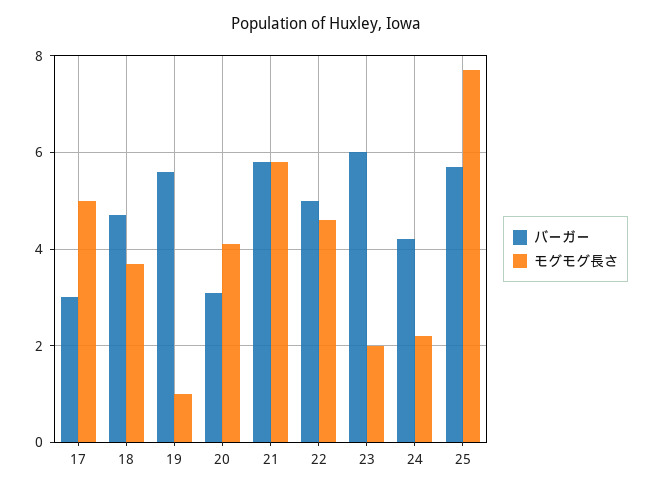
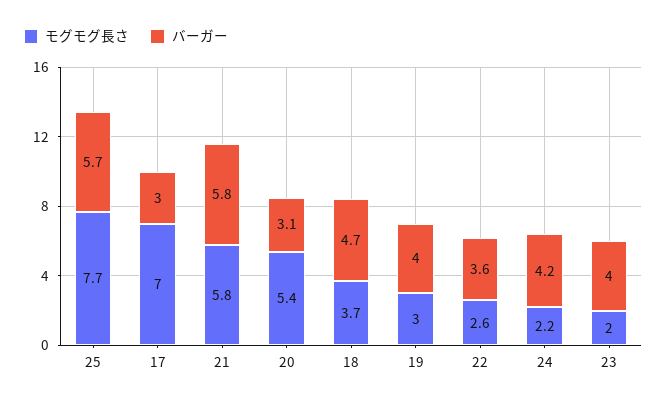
モグモグ長さ, 17: 5 -> 7
バーガー, 19: 5.5 -> 4
モグモグ長さ, 19: 1 -> 3
モグモグ長さ, 20: 4 -> 5.4
バーガー, 22: 5 -> 3.6
モグモグ長さ, 22: 4.5 -> 2.6
バーガー, 23: 6 -> 4

